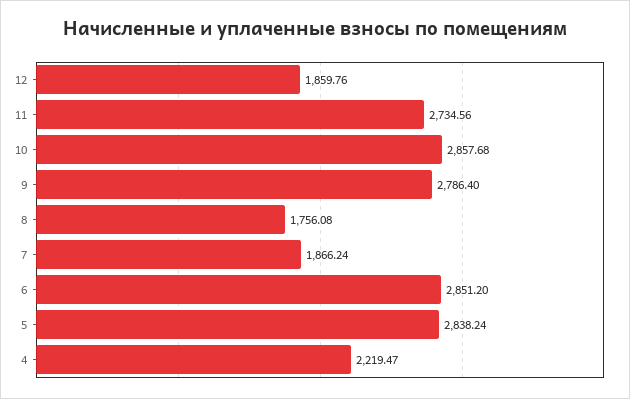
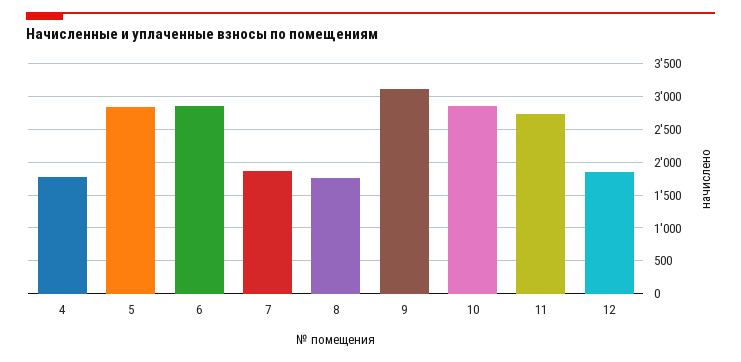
9: 2786.4 -> 3100
4: 2219.47 -> 1800

